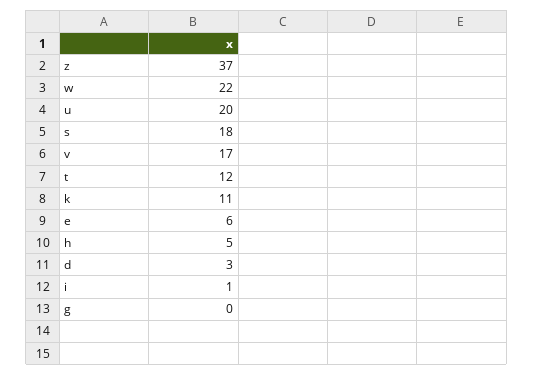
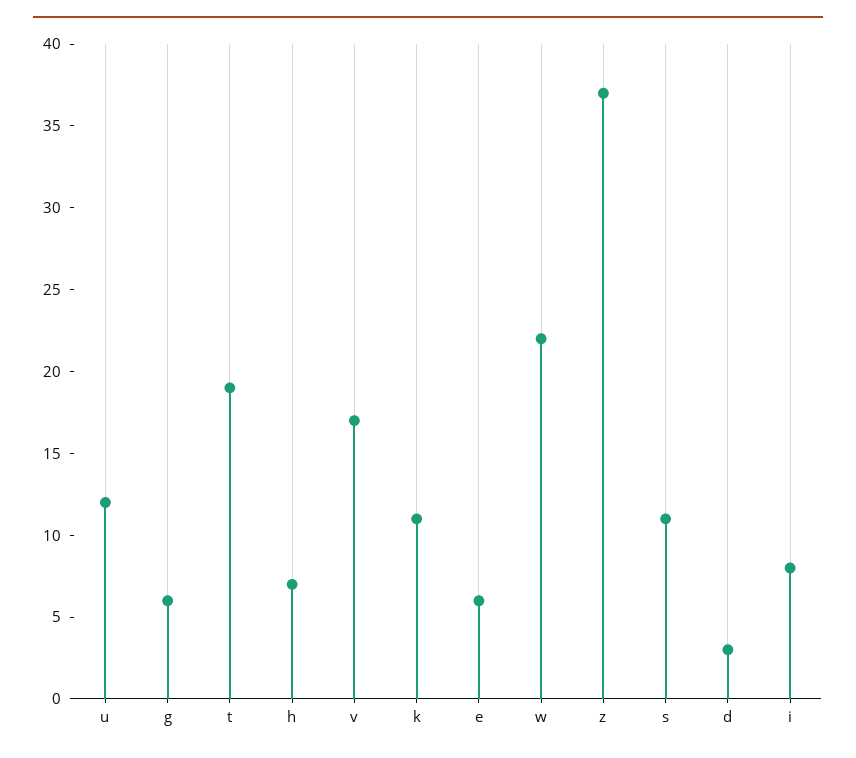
u: 20 -> 12
s: 18 -> 11
t: 12 -> 19
h: 5 -> 7
i: 1 -> 8
g: 0 -> 6

